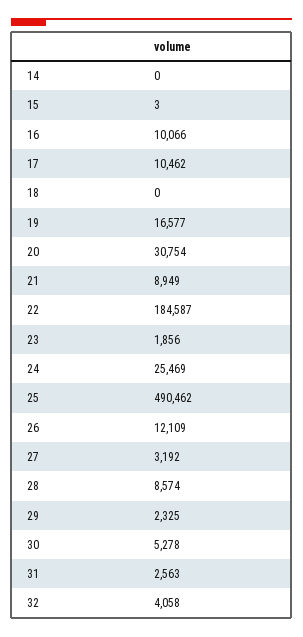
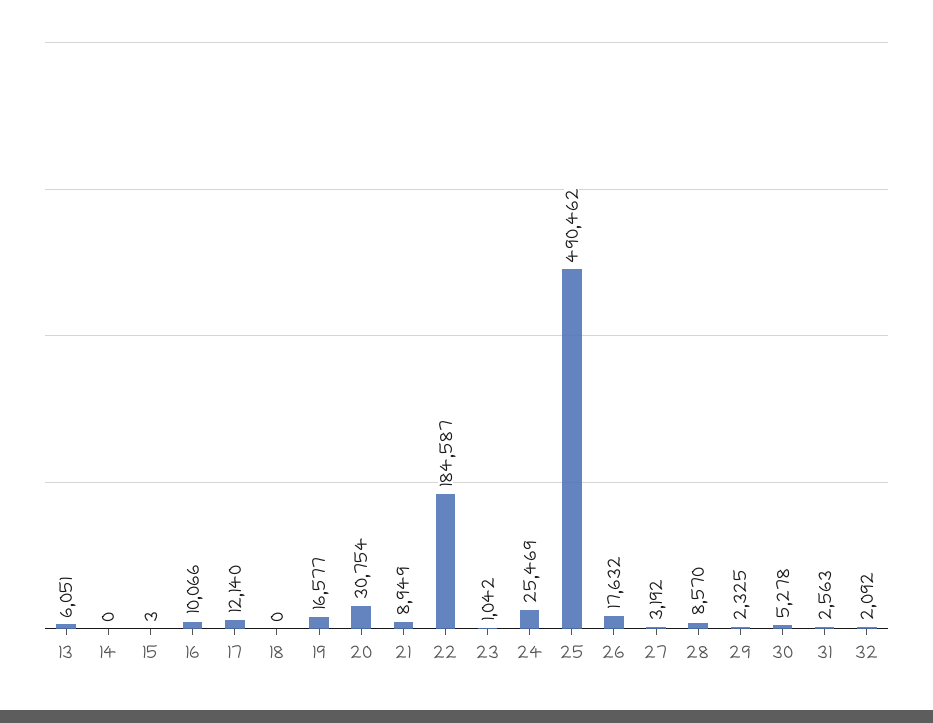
17: 10462 -> 12140
23: 1856 -> 1042
26: 12109 -> 17632
28: 8574 -> 8570
32: 4058 -> 2092
13: none -> 6051

